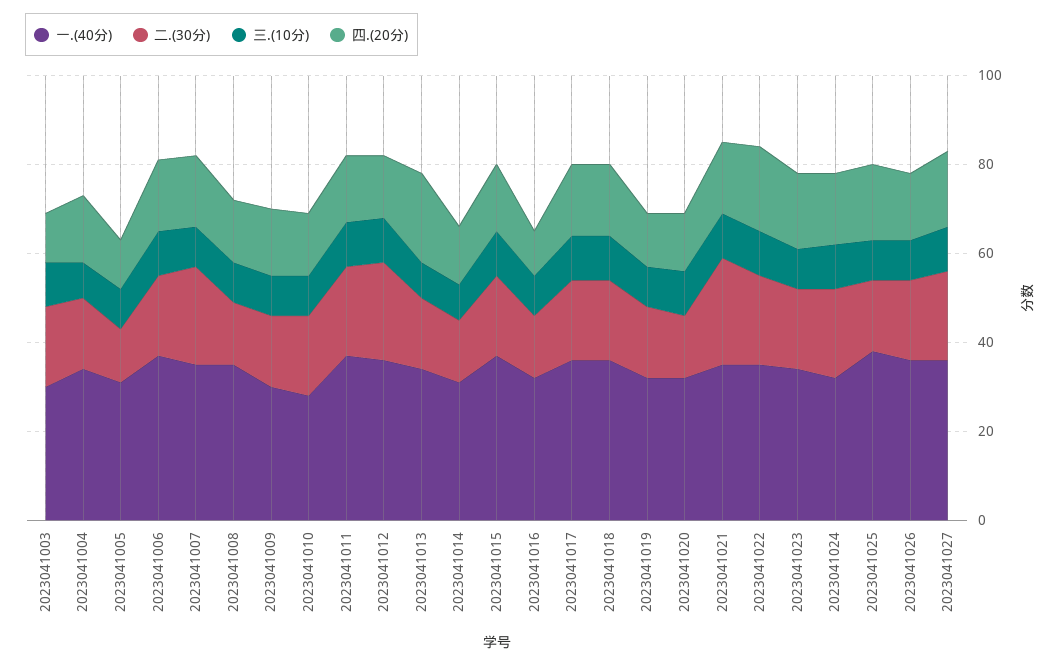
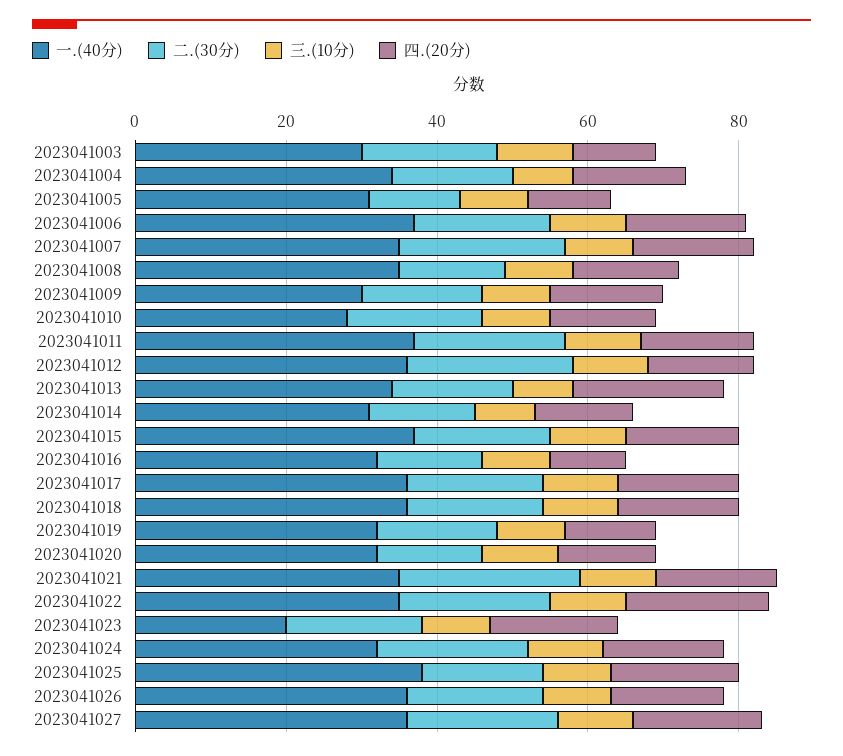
一.(40分), 2023041023: 35 -> 20

